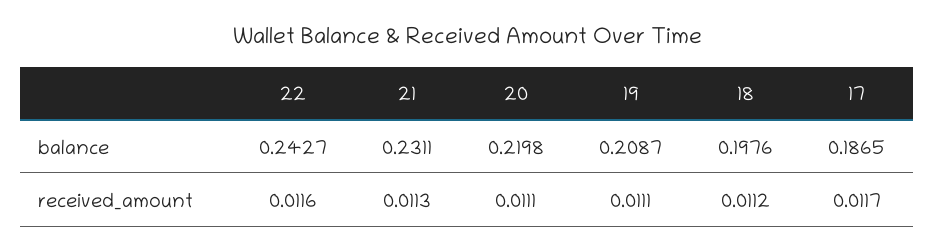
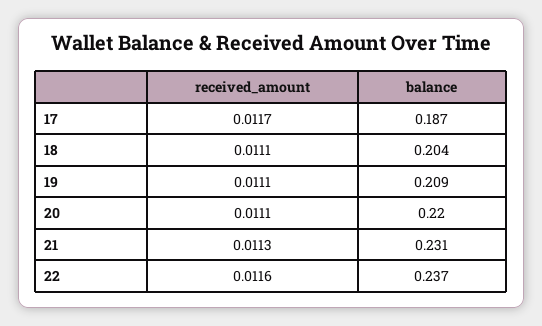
22, balance: 0.2427 -> 0.237
18, balance: 0.1976 -> 0.204
18, received_amount: 0.0112 -> 0.0111

